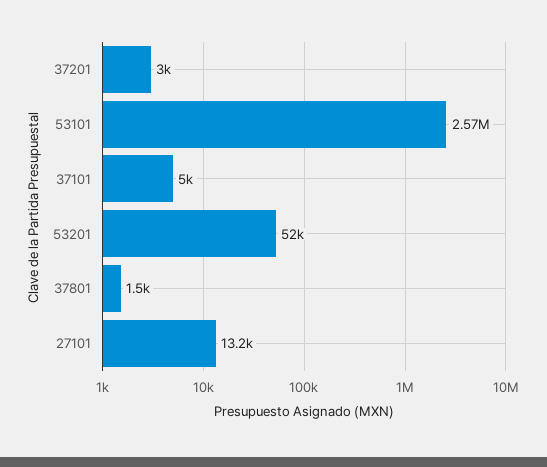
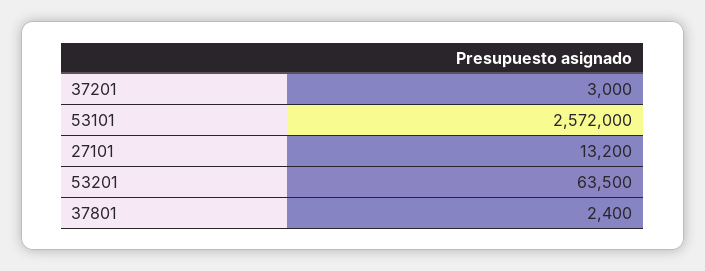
37101: 5000 -> none
53201: 52000 -> 63500
37801: 1500 -> 2400

